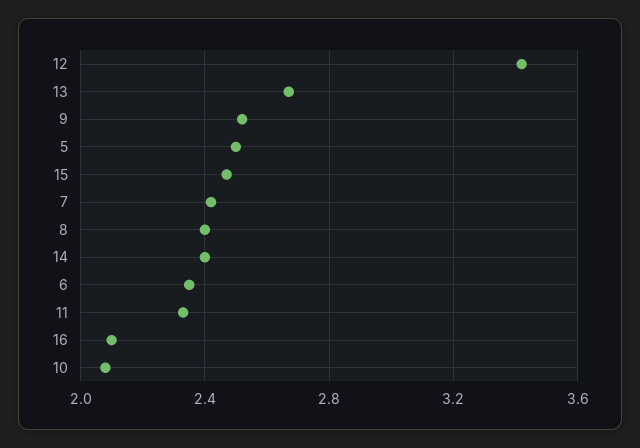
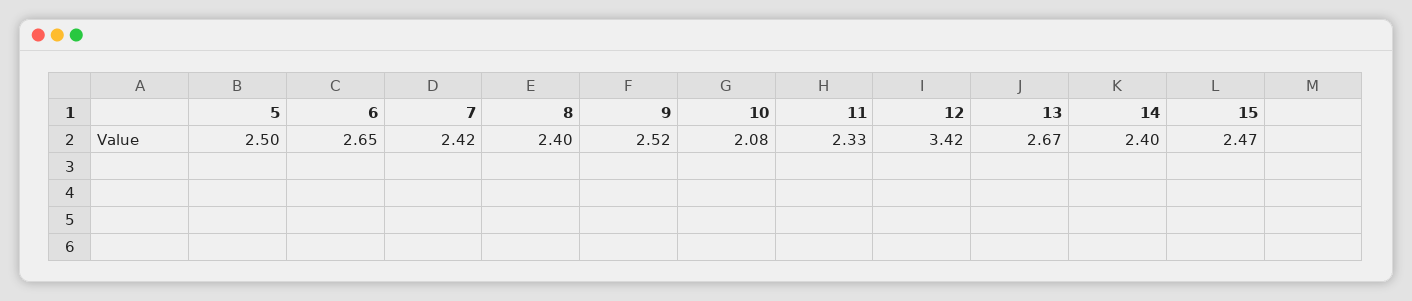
6: 2.35 -> 2.65
16: 2.1 -> none

